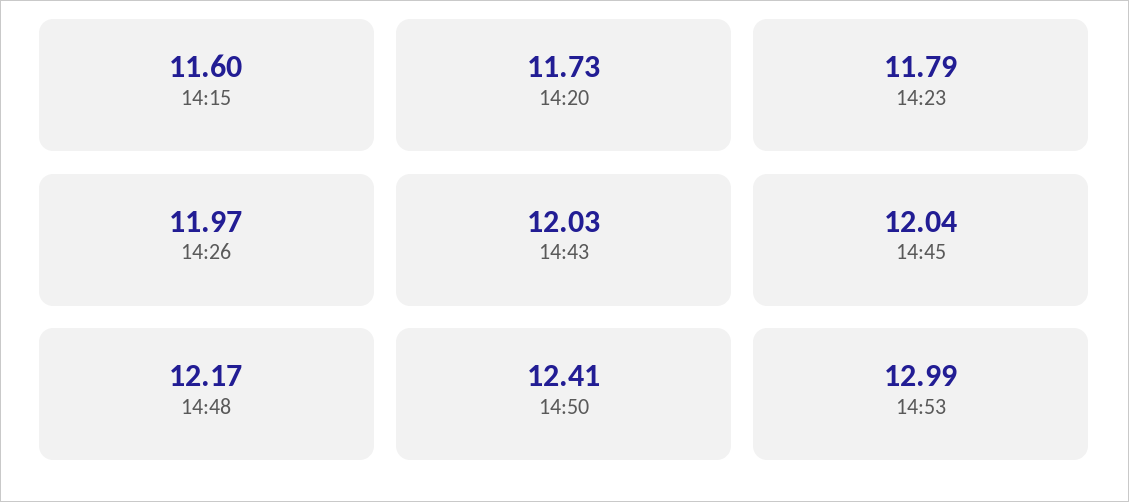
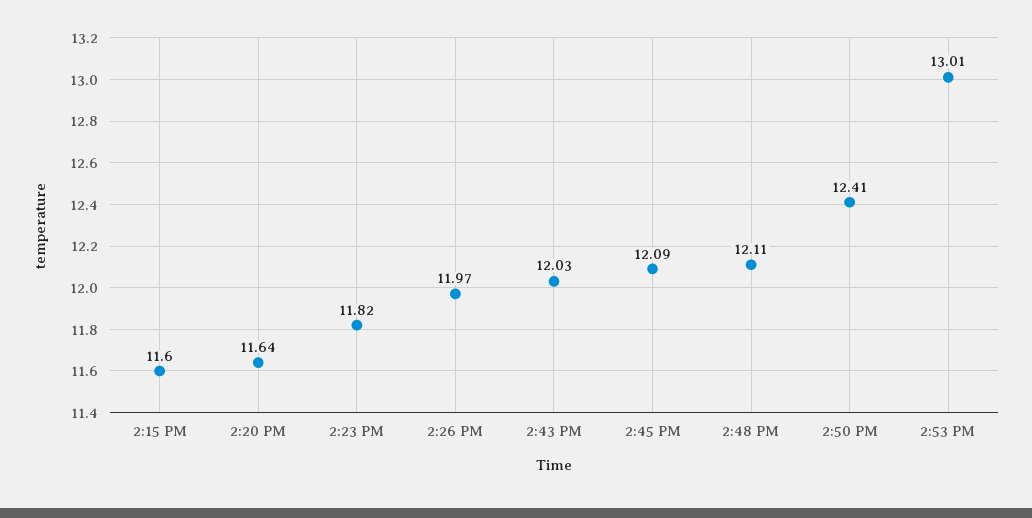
14:20: 11.73 -> 11.64
14:23: 11.79 -> 11.82
14:45: 12.04 -> 12.09
14:48: 12.17 -> 12.11
14:53: 12.99 -> 13.01

